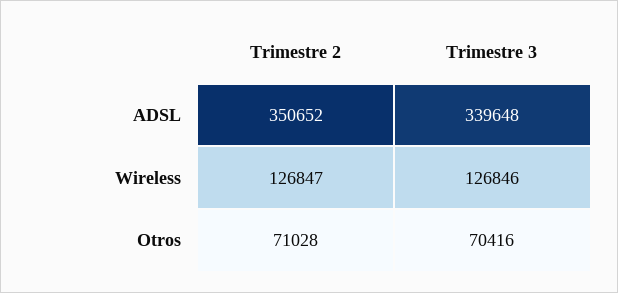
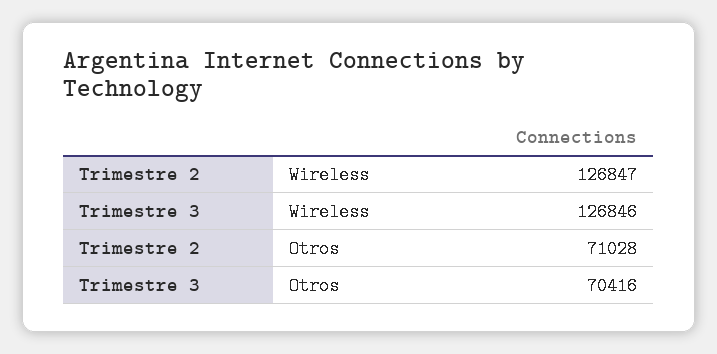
Trimestre 2, ADSL: 350652 -> none
Trimestre 3, ADSL: 339648 -> none

